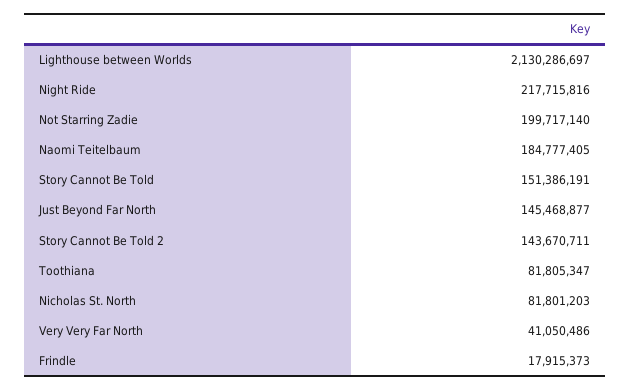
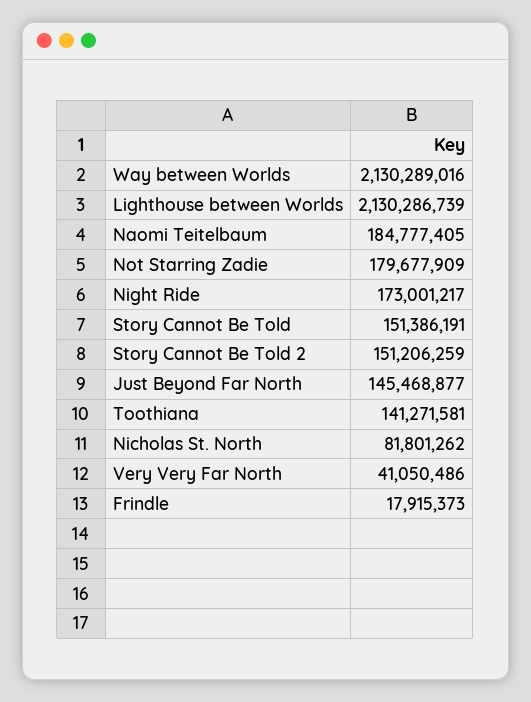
Lighthouse between Worlds: 2130286697 -> 2130286739
Night Ride: 217715816 -> 173001217
Not Starring Zadie: 199717140 -> 179677909
Story Cannot Be Told 2: 143670711 -> 151206259
Toothiana: 81805347 -> 141271581
Nicholas St. North: 81801203 -> 81801262
Way between Worlds: none -> 2130289016

